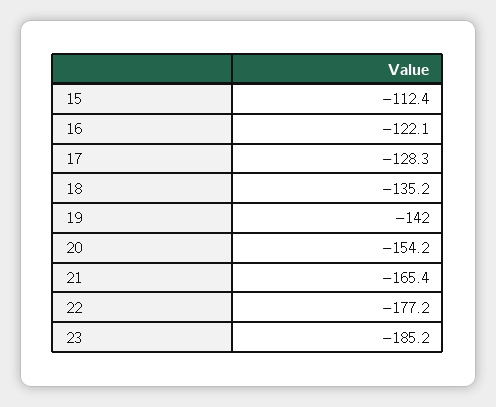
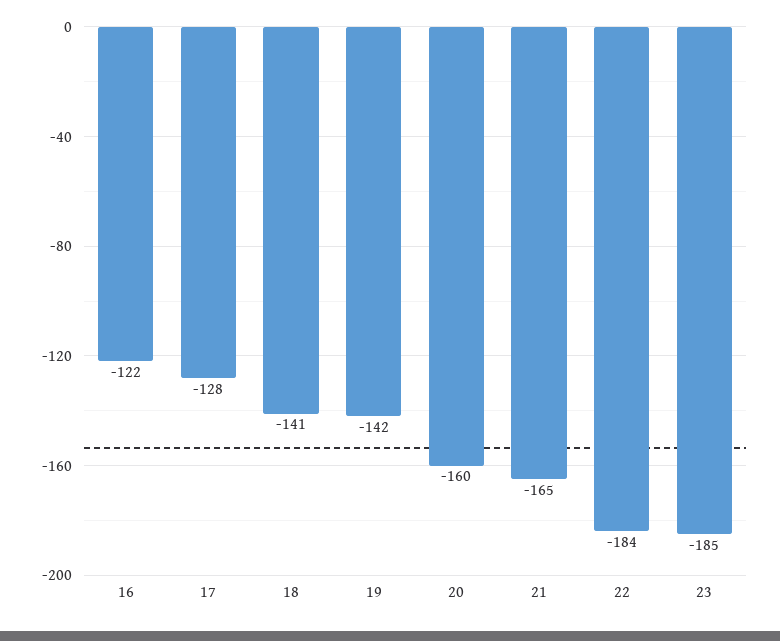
15: -112.4 -> none
18: -135.2 -> -141
20: -154.2 -> -160
22: -177.2 -> -184

